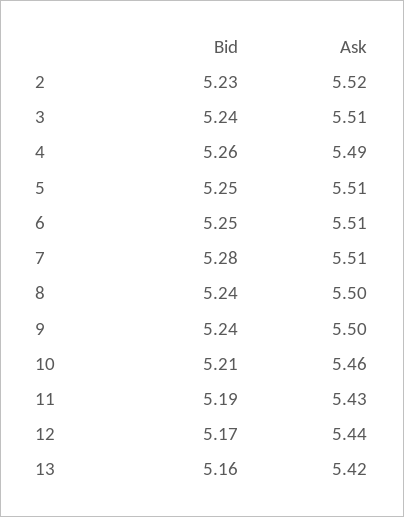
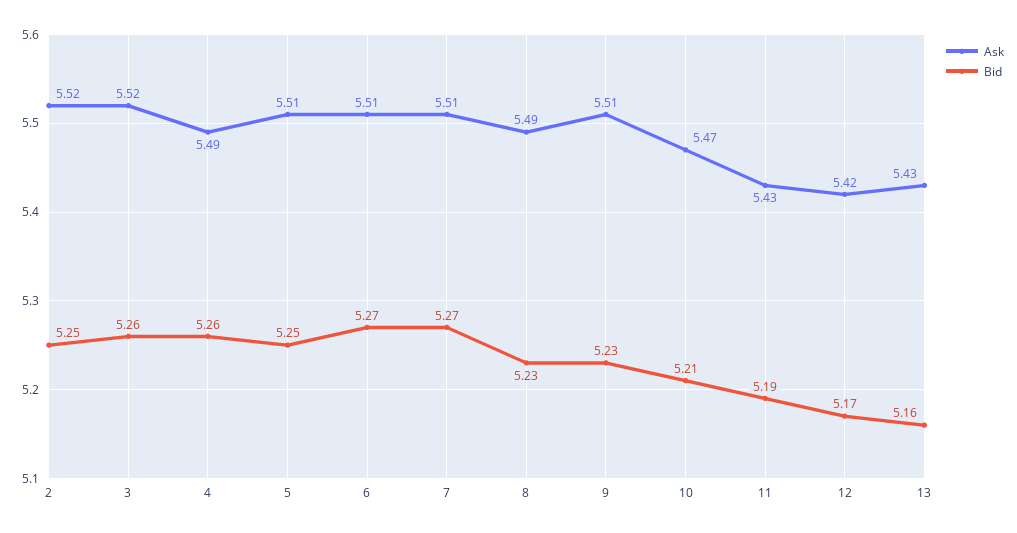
Bid, 2: 5.23 -> 5.25
Bid, 3: 5.24 -> 5.26
Ask, 3: 5.51 -> 5.52
Bid, 6: 5.25 -> 5.27
Bid, 7: 5.28 -> 5.27
Bid, 8: 5.24 -> 5.23
Ask, 8: 5.5 -> 5.49
Bid, 9: 5.24 -> 5.23
Ask, 9: 5.5 -> 5.51
Ask, 10: 5.46 -> 5.47
Ask, 12: 5.44 -> 5.42
Ask, 13: 5.42 -> 5.43

